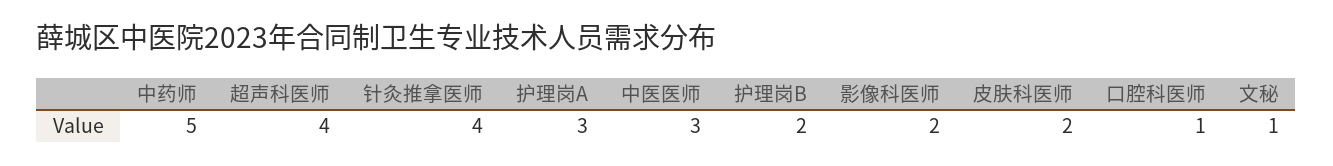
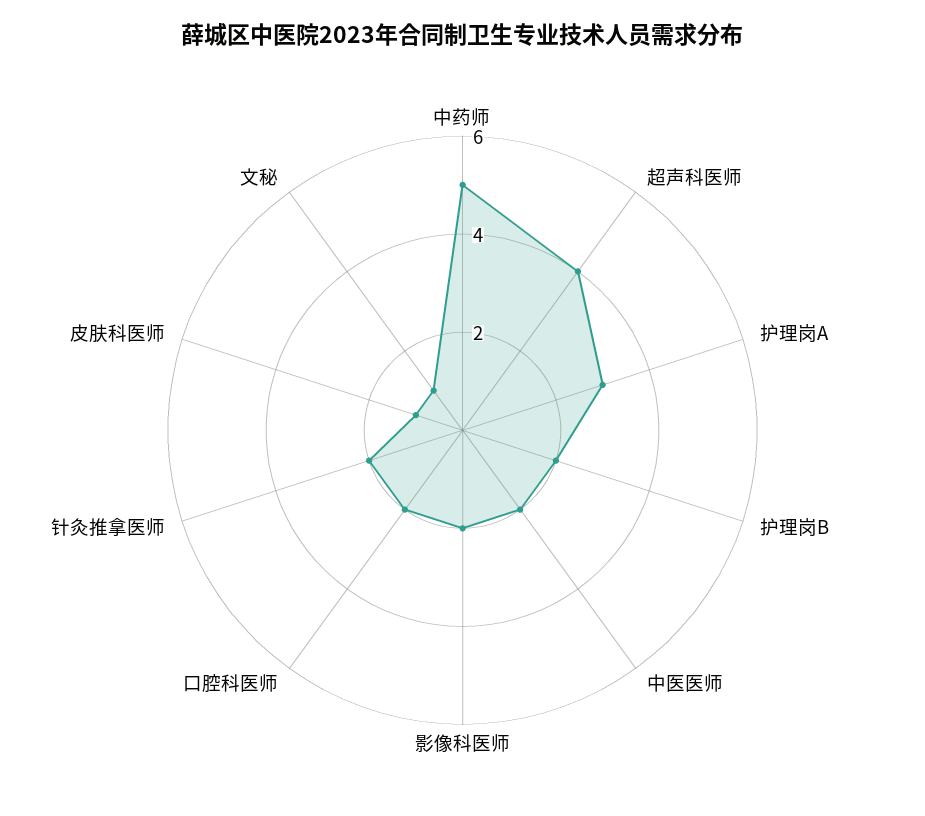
针灸推拿医师: 4 -> 2
中医医师: 3 -> 2
皮肤科医师: 2 -> 1
口腔科医师: 1 -> 2

